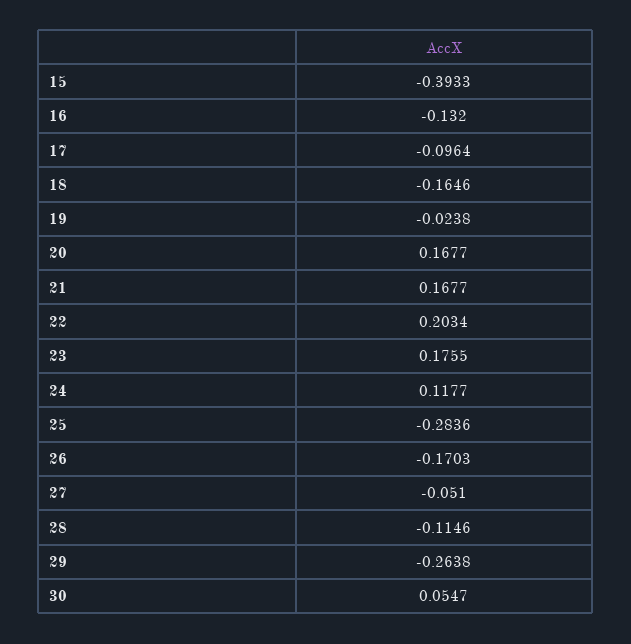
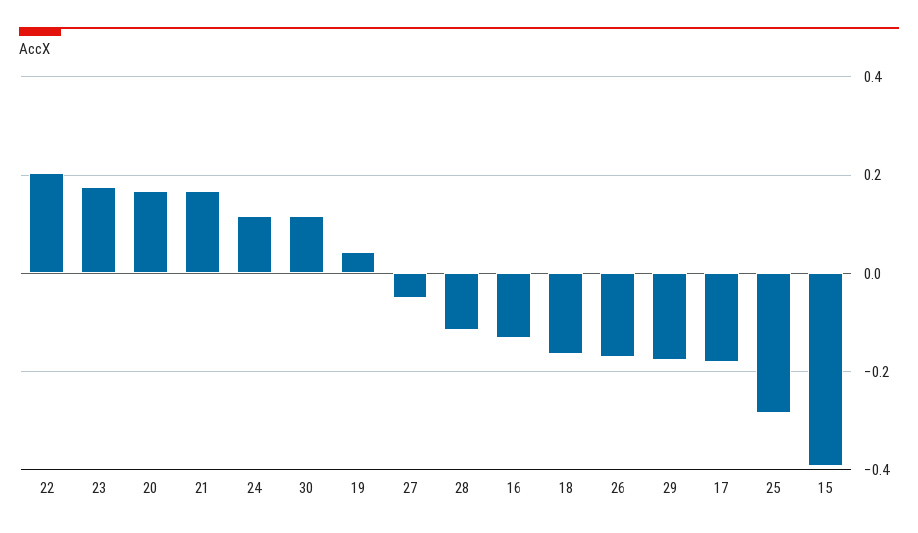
17: -0.0964 -> -0.18
19: -0.0238 -> 0.04
29: -0.2638 -> -0.18
30: 0.0547 -> 0.12

